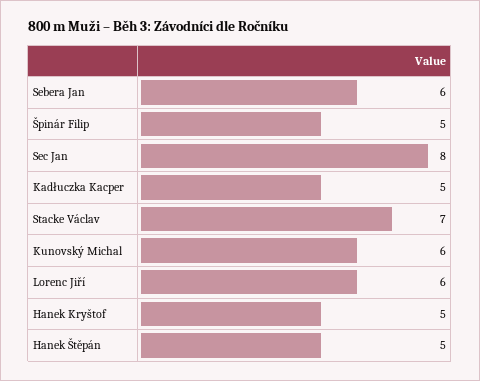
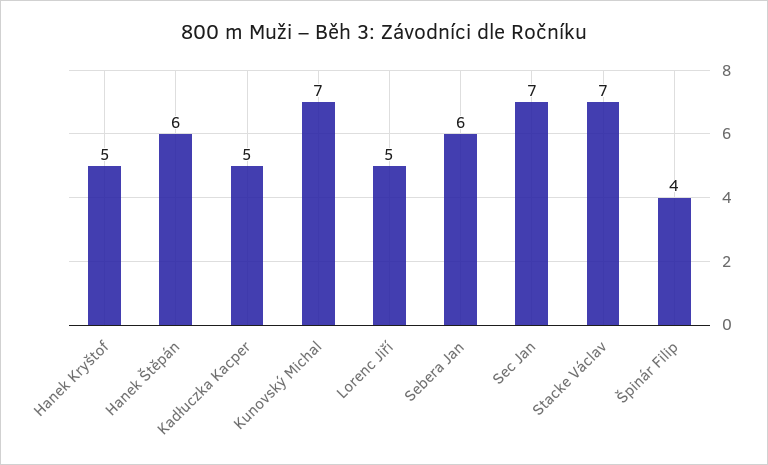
Špinár Filip: 5 -> 4
Sec Jan: 8 -> 7
Kunovský Michal: 6 -> 7
Lorenc Jiří: 6 -> 5
Hanek Štěpán: 5 -> 6

